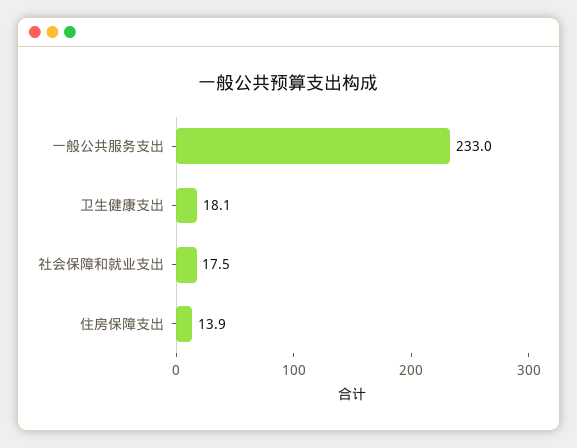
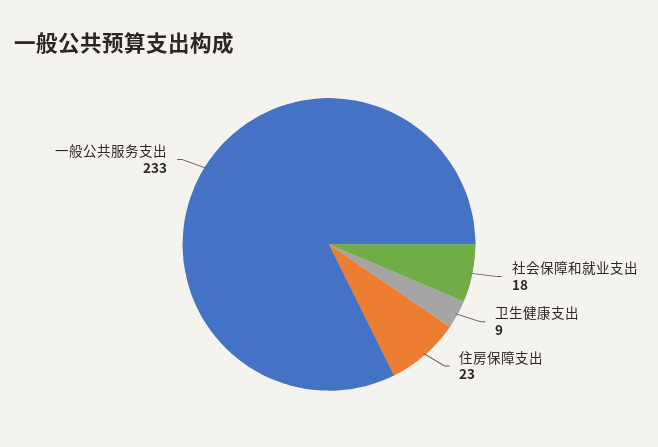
卫生健康支出: 18.1 -> 9
住房保障支出: 13.9 -> 23

